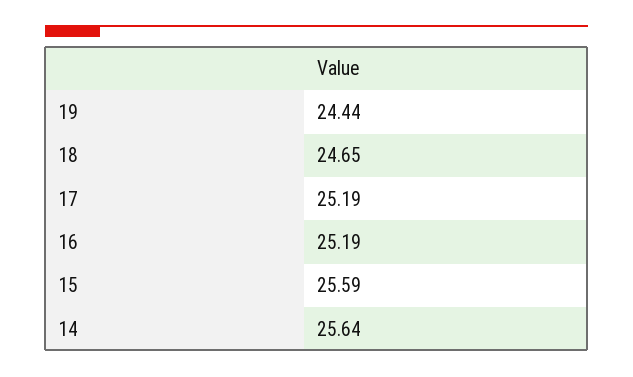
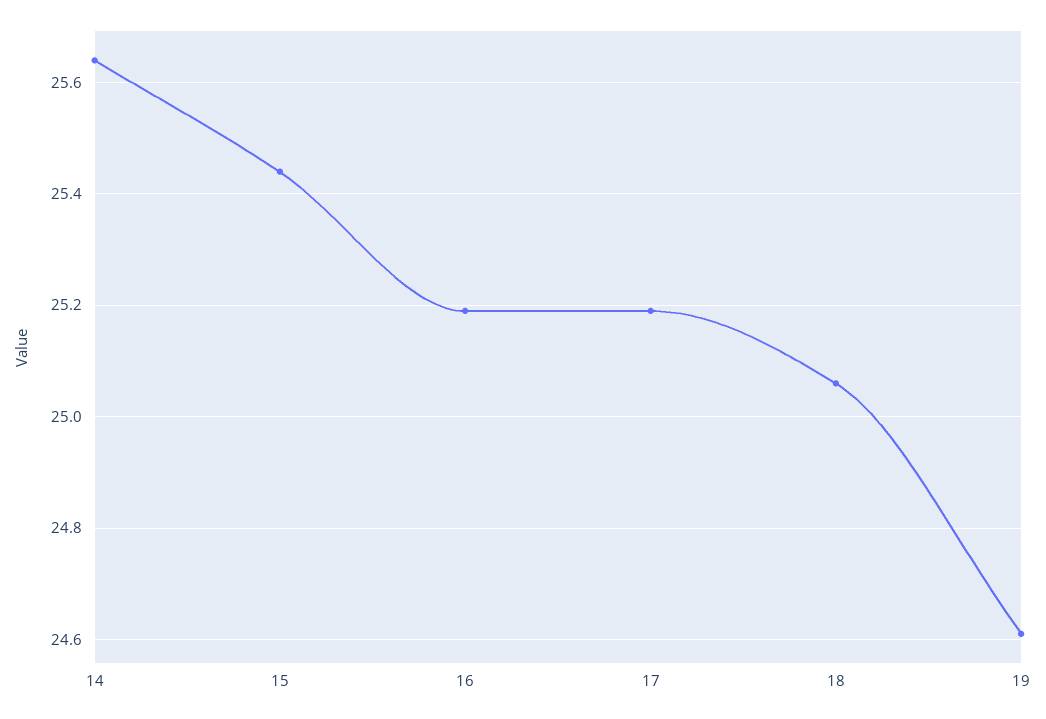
19: 24.44 -> 24.6
18: 24.65 -> 25.05
15: 25.59 -> 25.45

